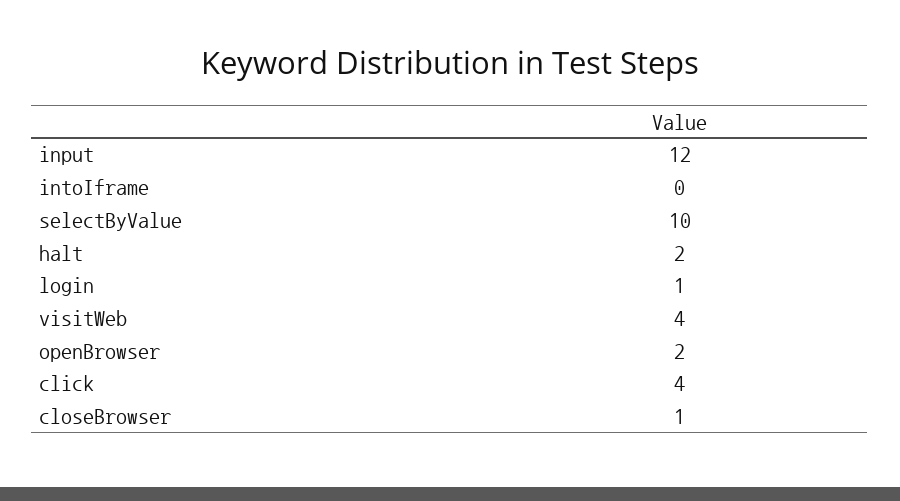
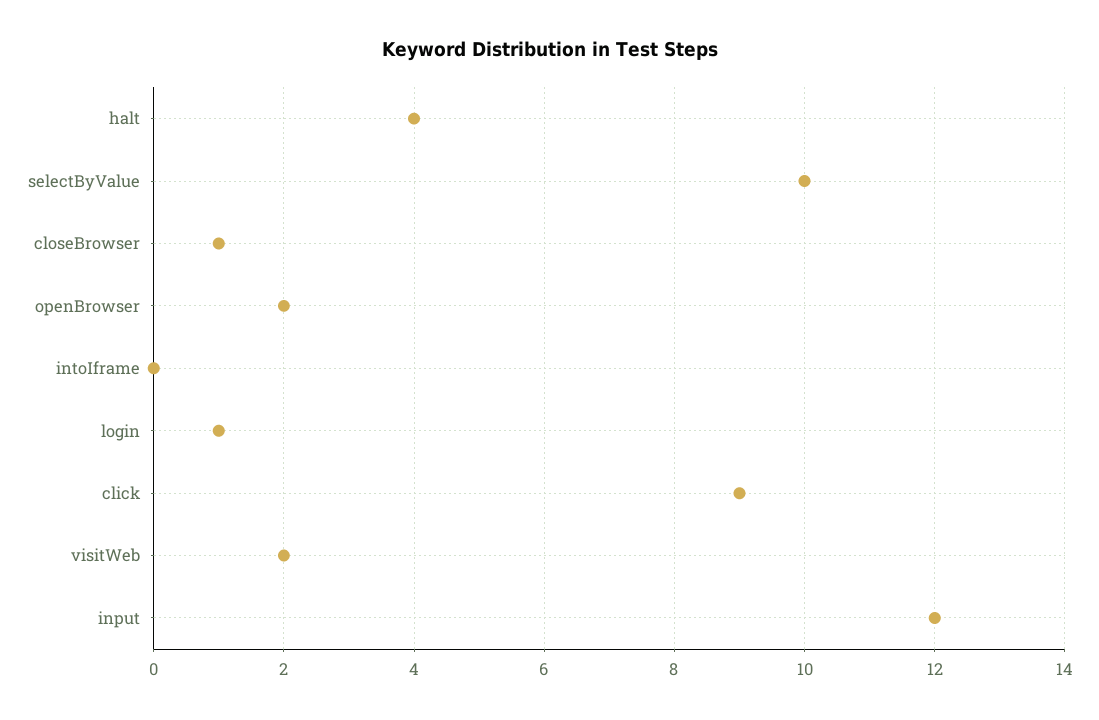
halt: 2 -> 4
visitWeb: 4 -> 2
click: 4 -> 9

